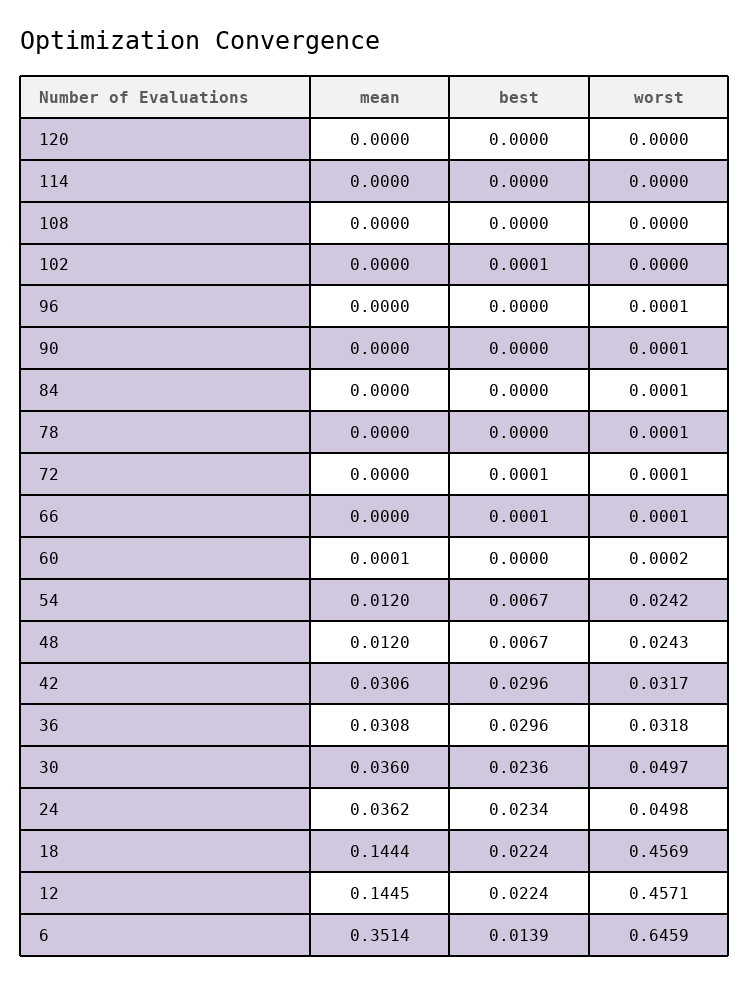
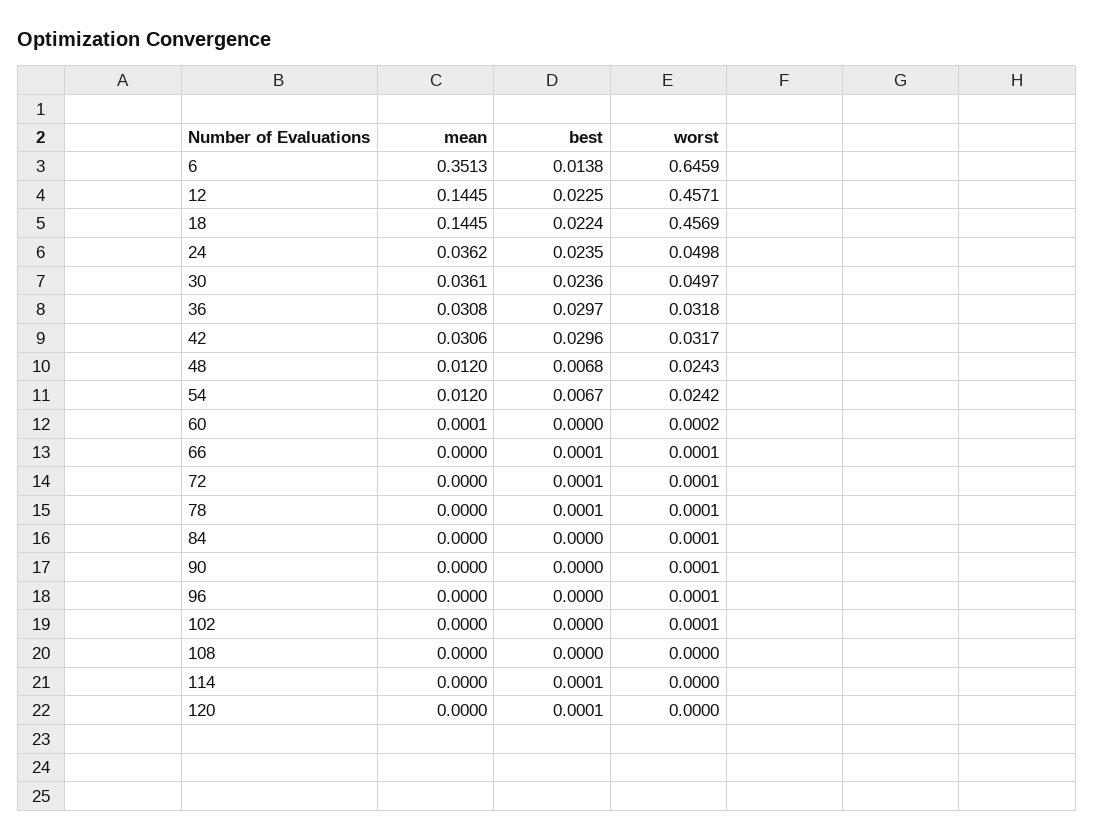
best, 120: 0 -> 0.0001
best, 114: 0 -> 0.0001
best, 102: 0.0001 -> 0
worst, 102: 0 -> 0.0001
best, 78: 0 -> 0.0001
best, 48: 0.0067 -> 0.0068
best, 36: 0.0296 -> 0.0297
mean, 30: 0.036 -> 0.0361
best, 24: 0.0234 -> 0.0235
mean, 18: 0.1444 -> 0.1445
best, 12: 0.0224 -> 0.0225
mean, 6: 0.3514 -> 0.3513
best, 6: 0.0139 -> 0.0138

